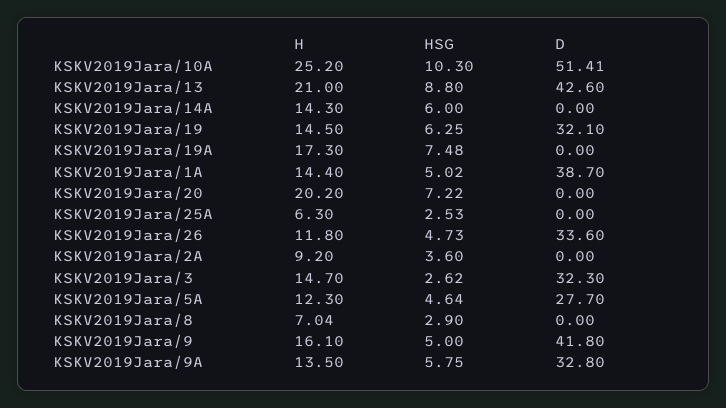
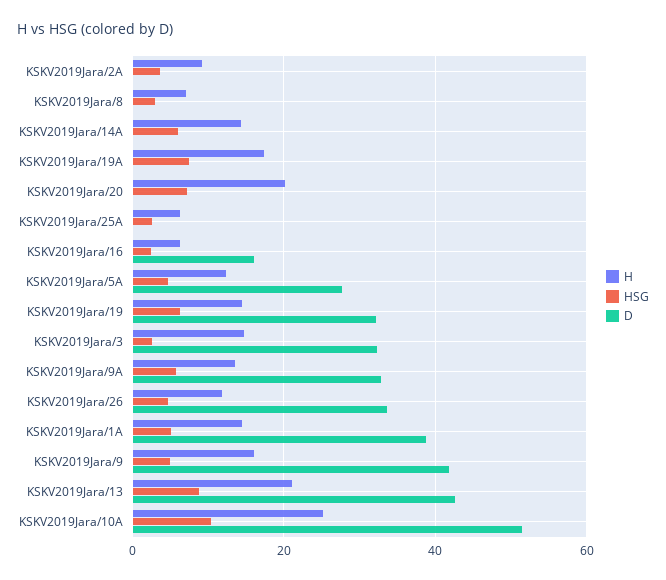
H, KSKV2019Jara/16: none -> 6
HSG, KSKV2019Jara/16: none -> 2
D, KSKV2019Jara/16: none -> 16

